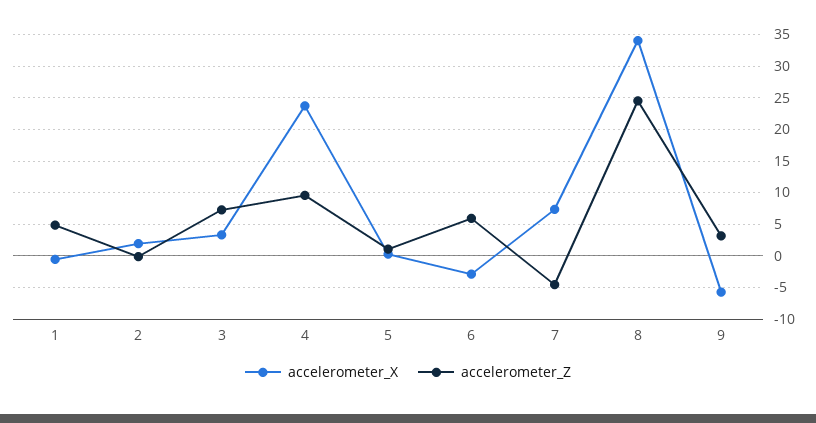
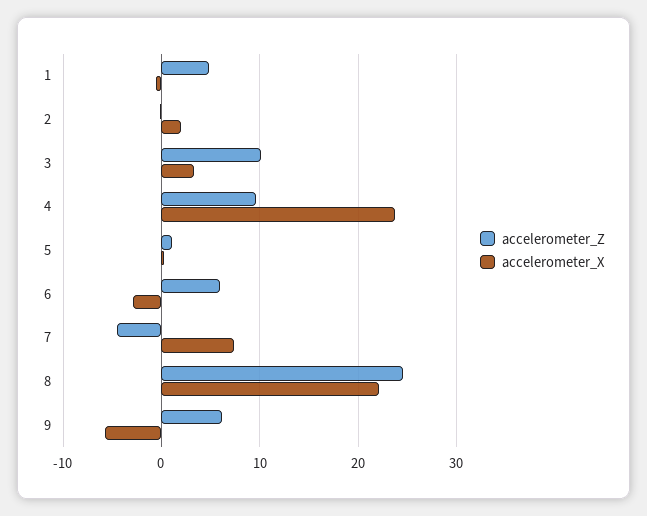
accelerometer_Z, 3: 7 -> 10
accelerometer_X, 8: 34 -> 22
accelerometer_Z, 9: 3 -> 6

